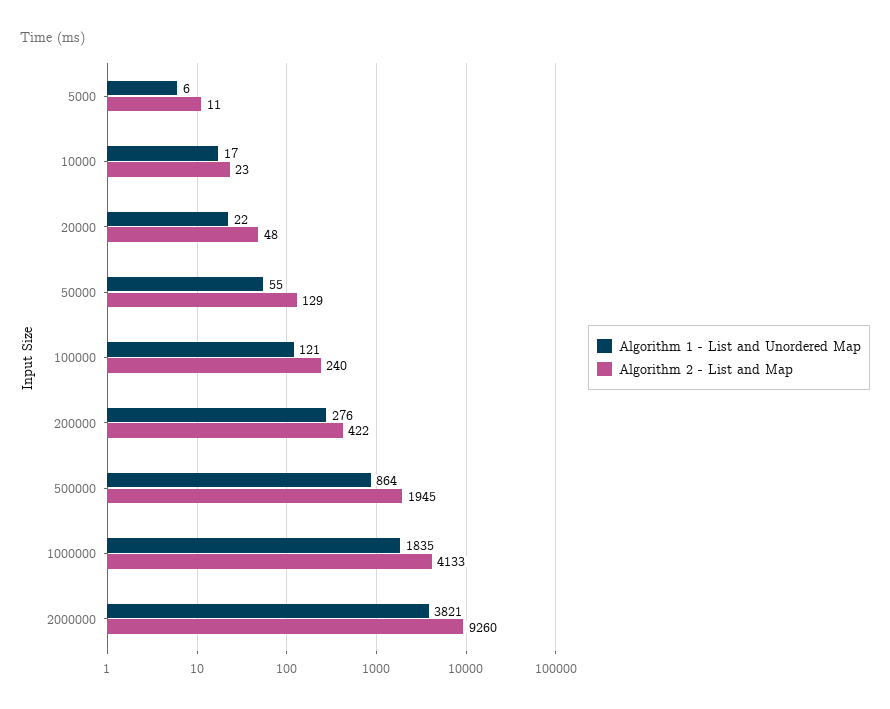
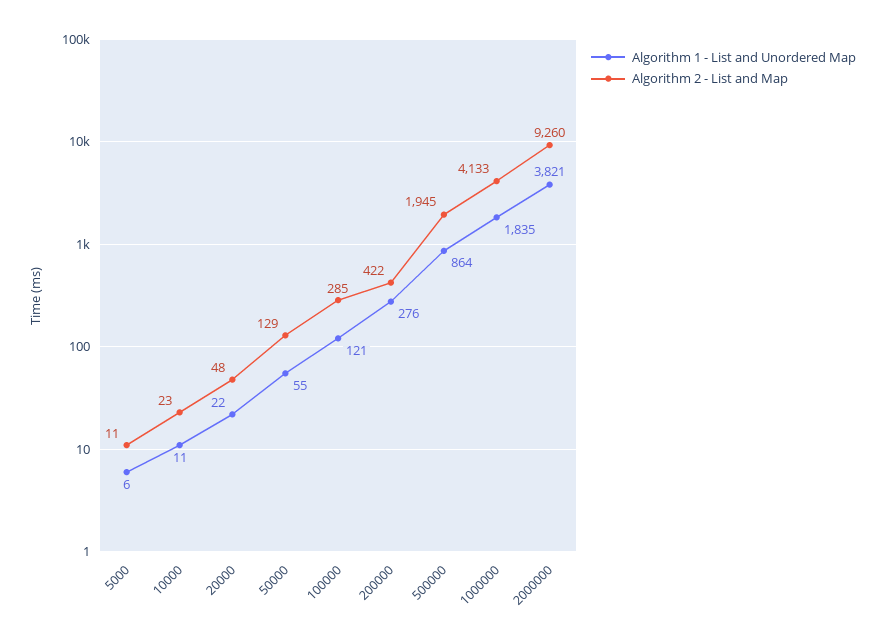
Algorithm 1 - List and Unordered Map, 10000: 17 -> 11
Algorithm 2 - List and Map, 100000: 240 -> 285

